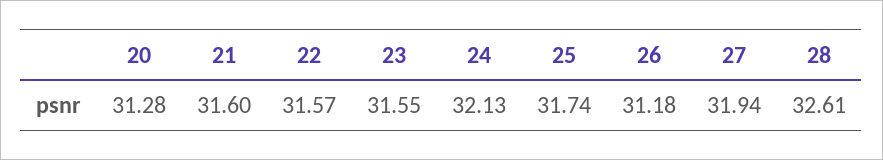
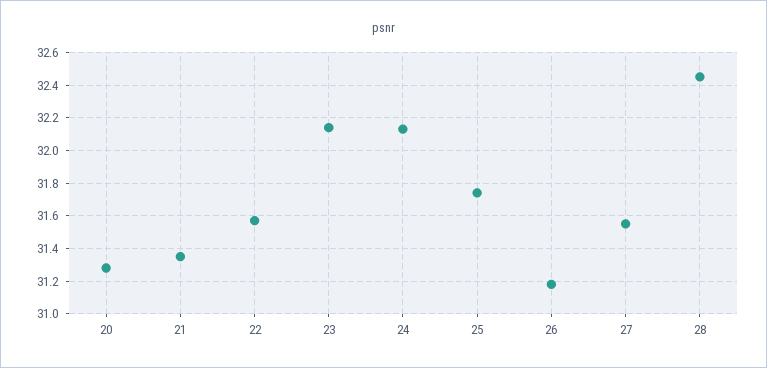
21: 31.6 -> 31.35
23: 31.55 -> 32.15
27: 31.94 -> 31.55
28: 32.61 -> 32.45

